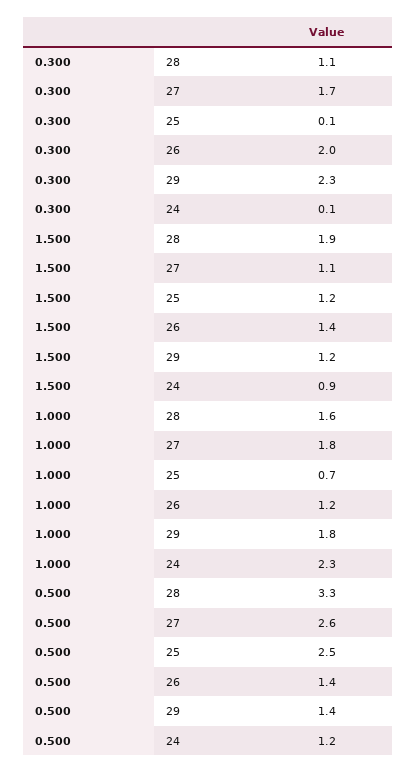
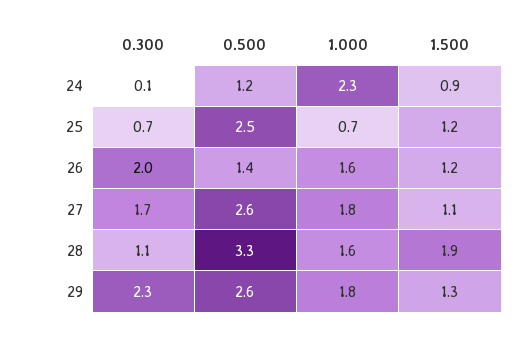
0.300, 25: 0.1 -> 0.7
1.500, 26: 1.4 -> 1.2
1.500, 29: 1.2 -> 1.3
1.000, 26: 1.2 -> 1.6
0.500, 29: 1.4 -> 2.6

